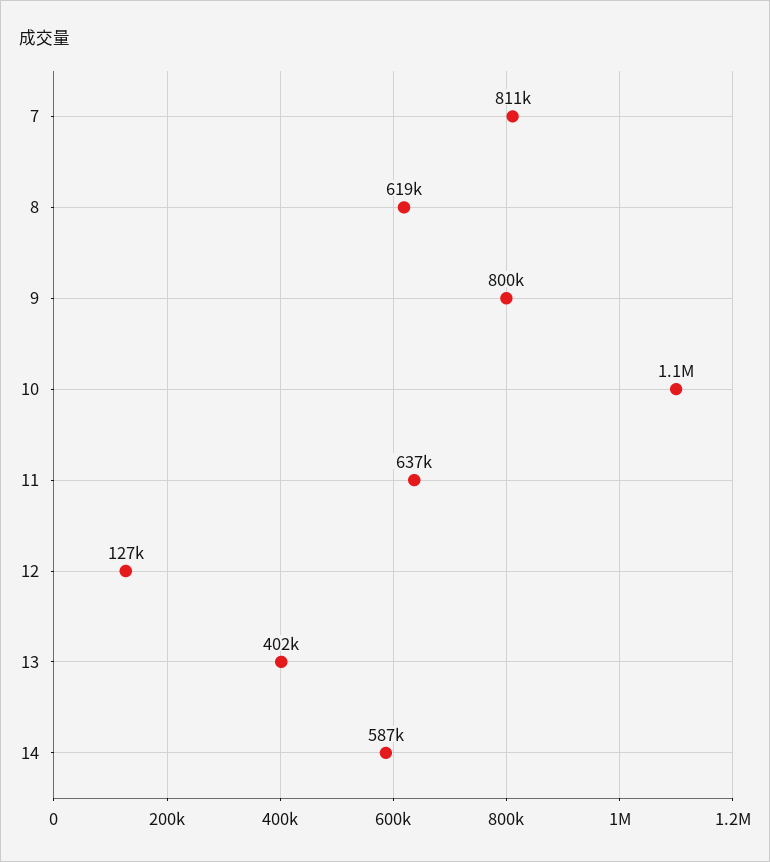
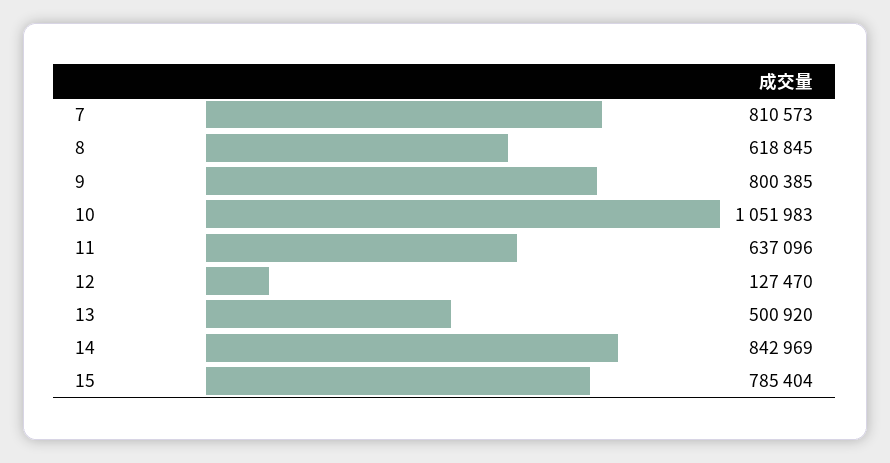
13: 402000 -> 500920
14: 587000 -> 842969
15: none -> 785404

